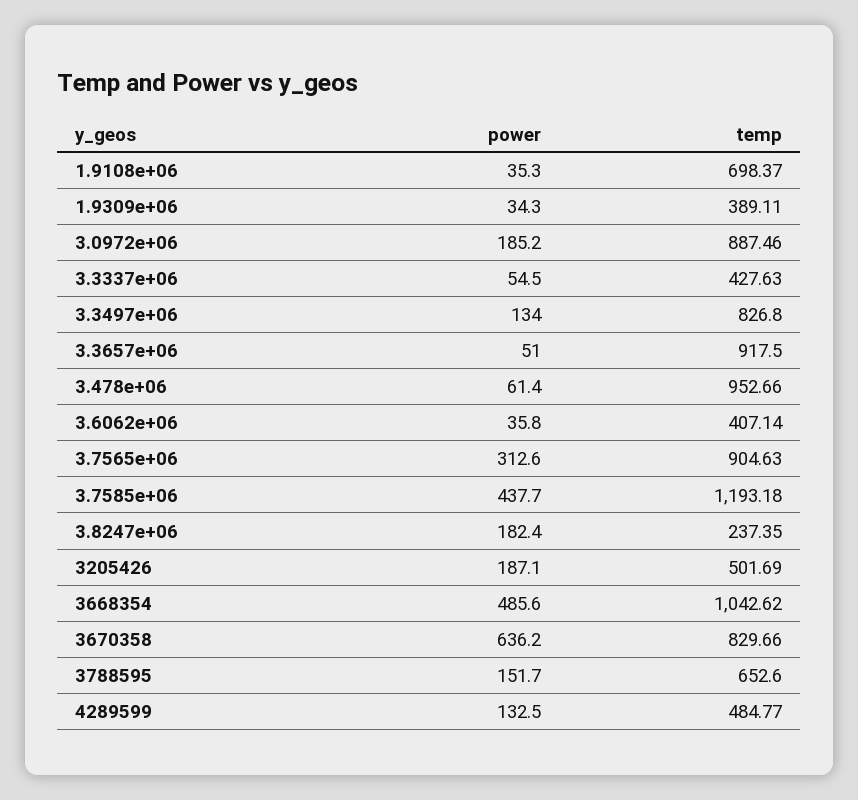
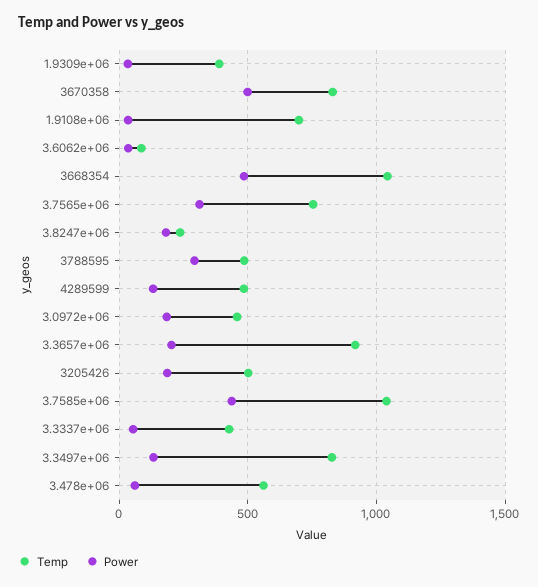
temp, 3.0972e+06: 887.46 -> 450
power, 3.3657e+06: 51 -> 200
temp, 3.478e+06: 952.66 -> 550
temp, 3.6062e+06: 407.14 -> 100
temp, 3.7565e+06: 904.63 -> 750
temp, 3.7585e+06: 1193.18 -> 1050
power, 3670358: 636.2 -> 500
power, 3788595: 151.7 -> 300
temp, 3788595: 652.6 -> 500

